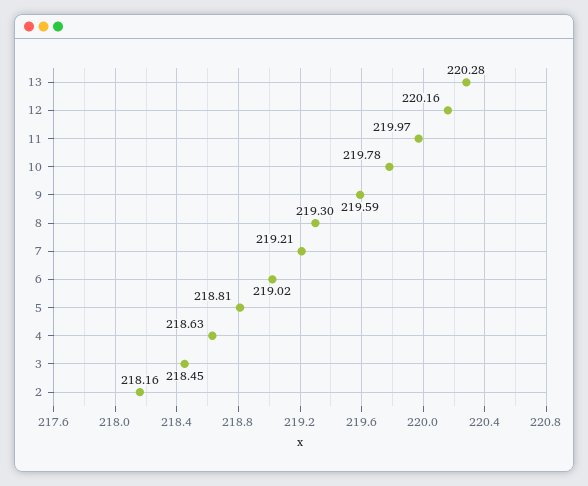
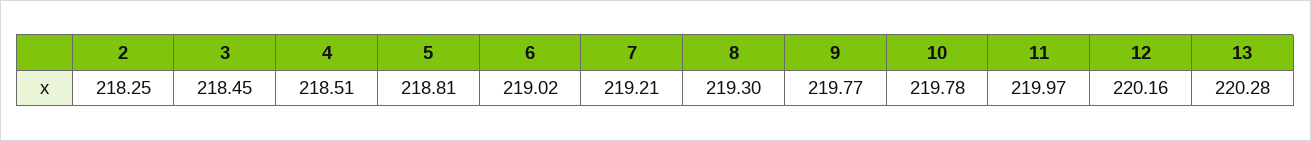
9: 219.59 -> 219.77
4: 218.63 -> 218.51
2: 218.16 -> 218.25

